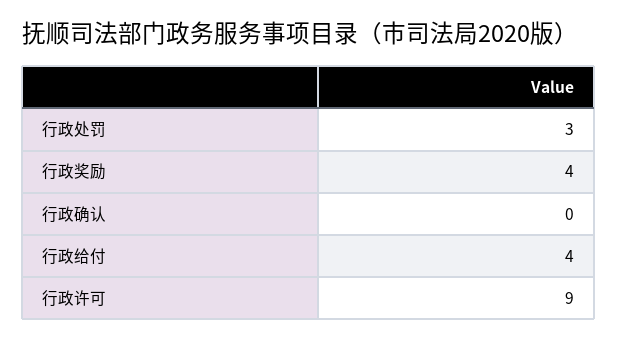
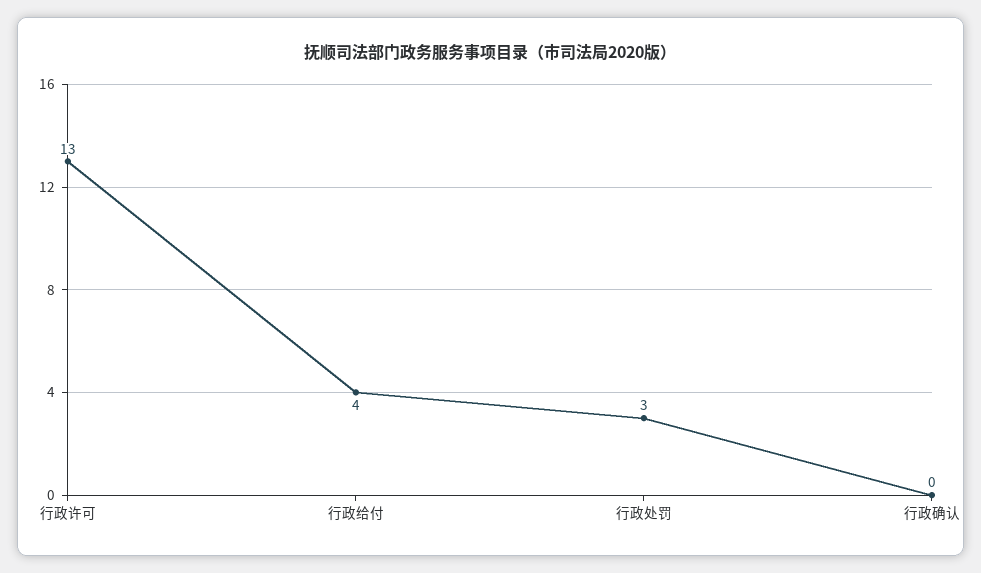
行政奖励: 4 -> none
行政许可: 9 -> 13

